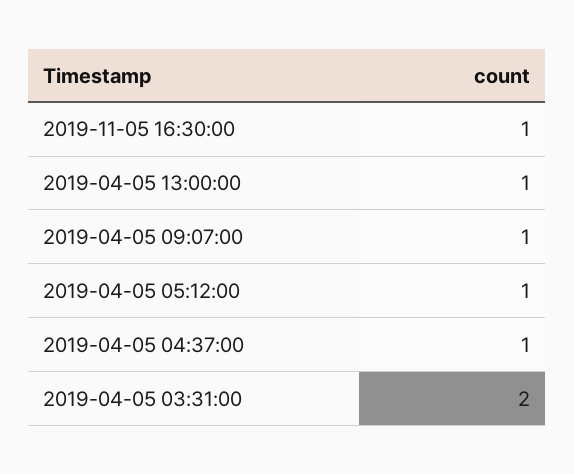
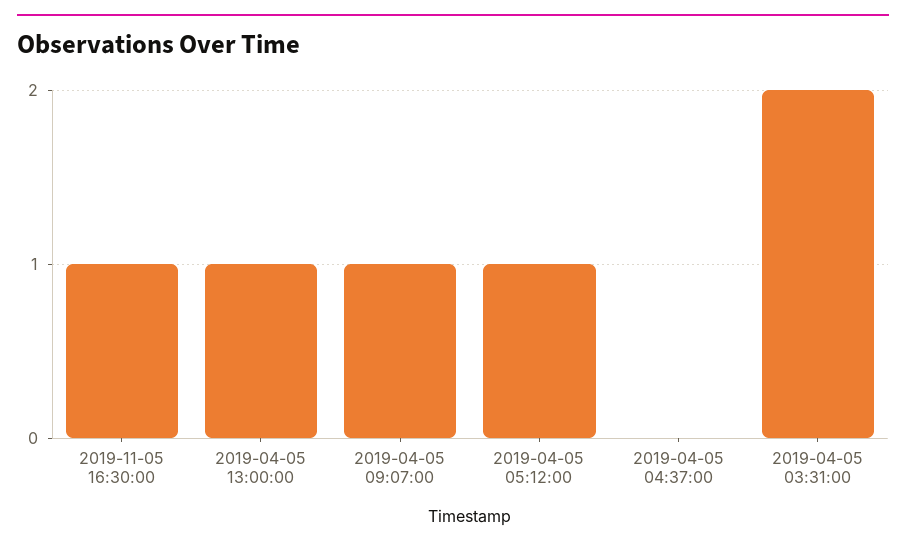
2019-04-05 04:37:00: 1 -> 0

